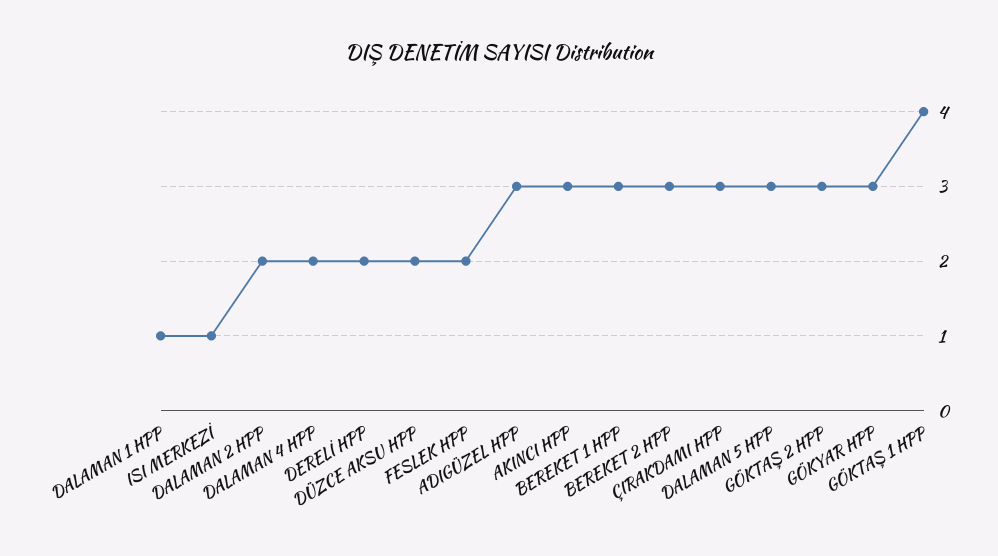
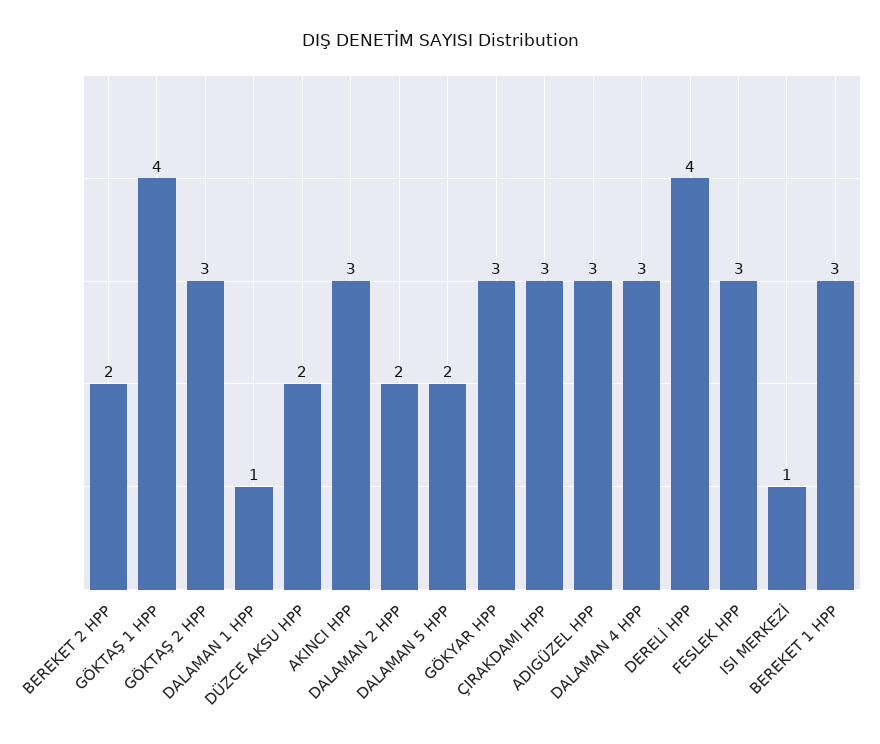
DALAMAN 4 HPP: 2 -> 3
DERELİ HPP: 2 -> 4
FESLEK HPP: 2 -> 3
BEREKET 2 HPP: 3 -> 2
DALAMAN 5 HPP: 3 -> 2

